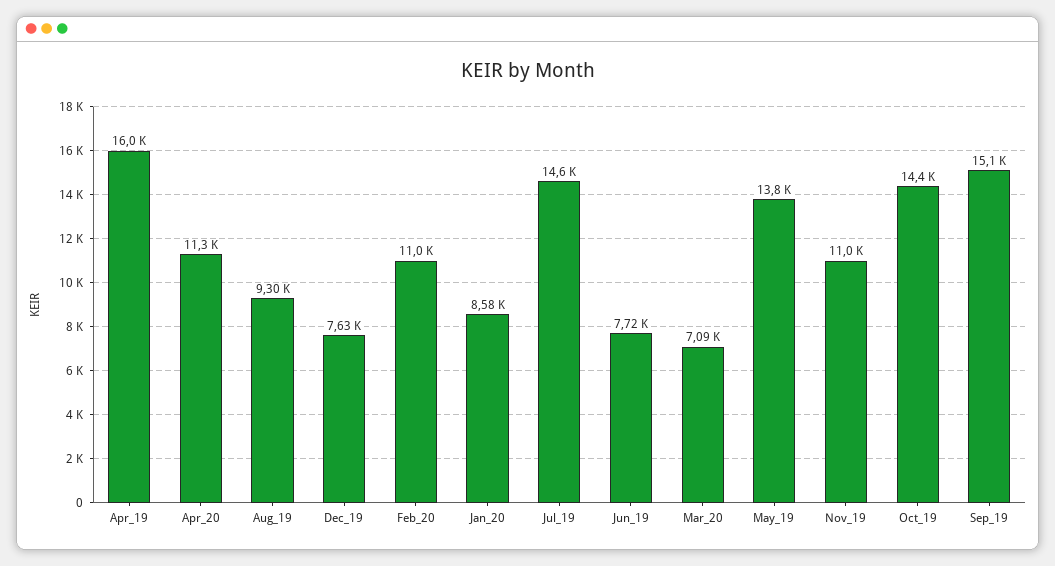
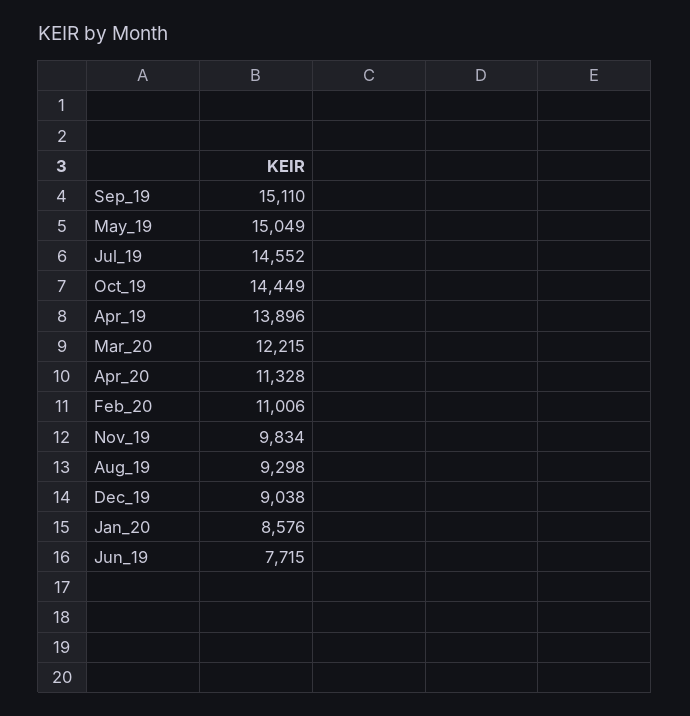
Apr_19: 16000 -> 13896
Dec_19: 7630 -> 9038
Mar_20: 7090 -> 12215
May_19: 13800 -> 15049
Nov_19: 11000 -> 9834

